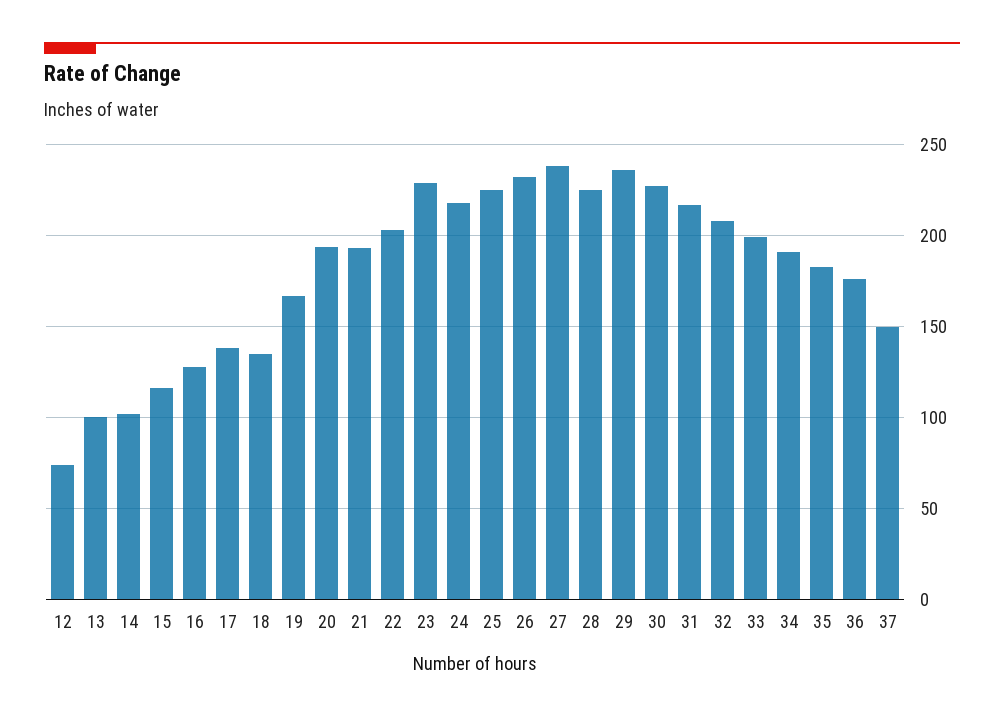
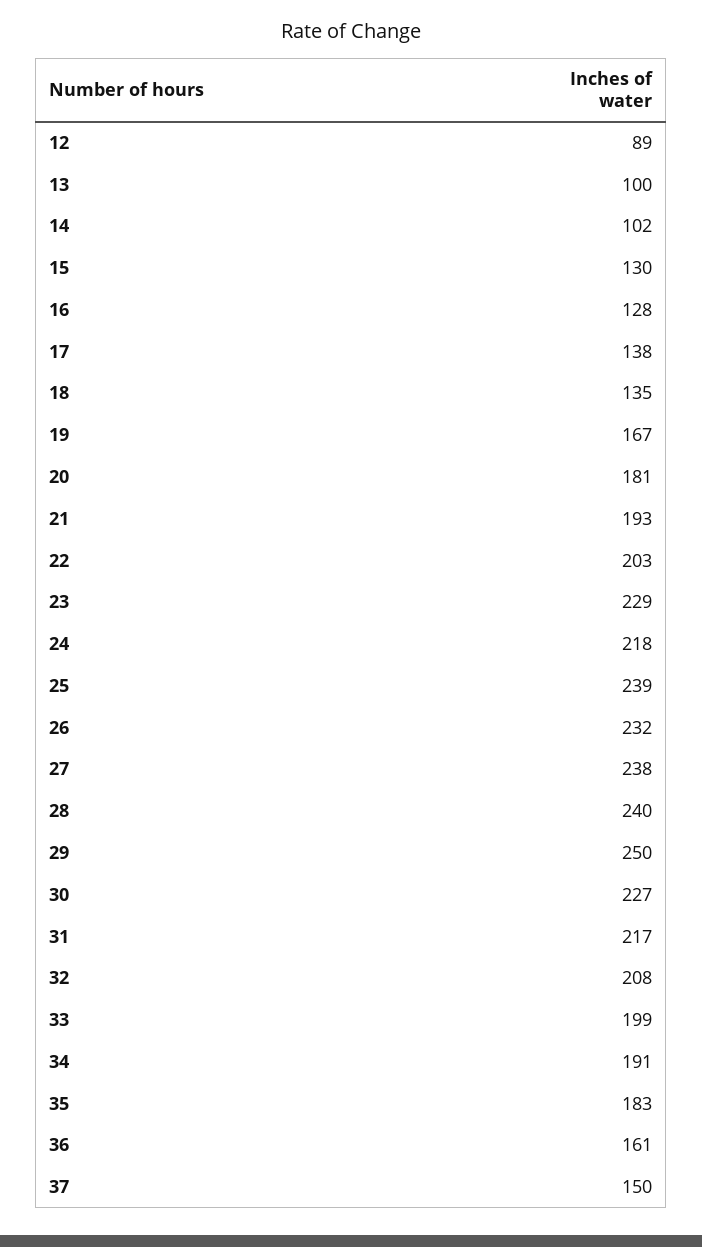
12: 75 -> 89
15: 115 -> 130
20: 195 -> 181
25: 225 -> 239
28: 225 -> 240
29: 235 -> 250
36: 175 -> 161

